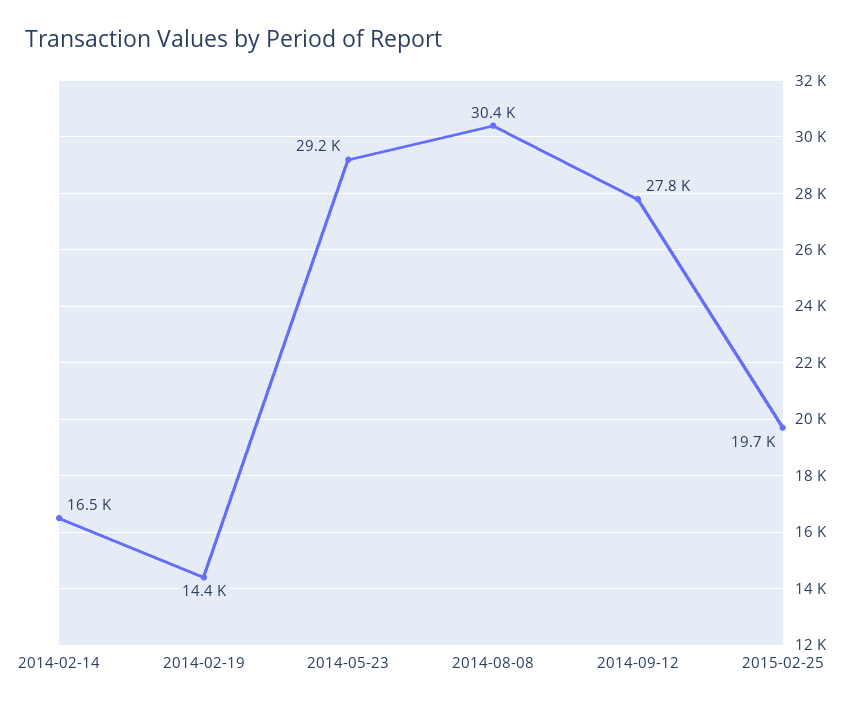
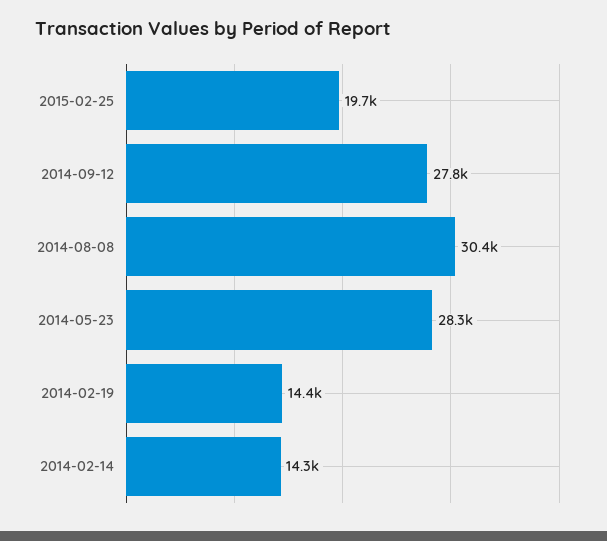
2014-02-14: 16500 -> 14300
2014-05-23: 29200 -> 28300

